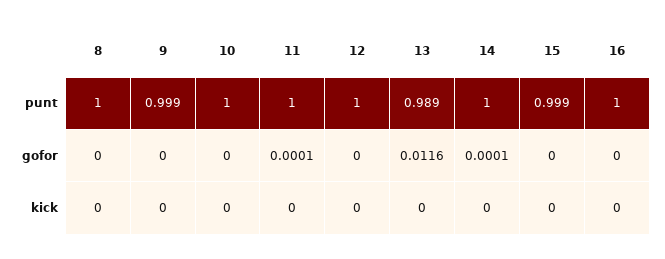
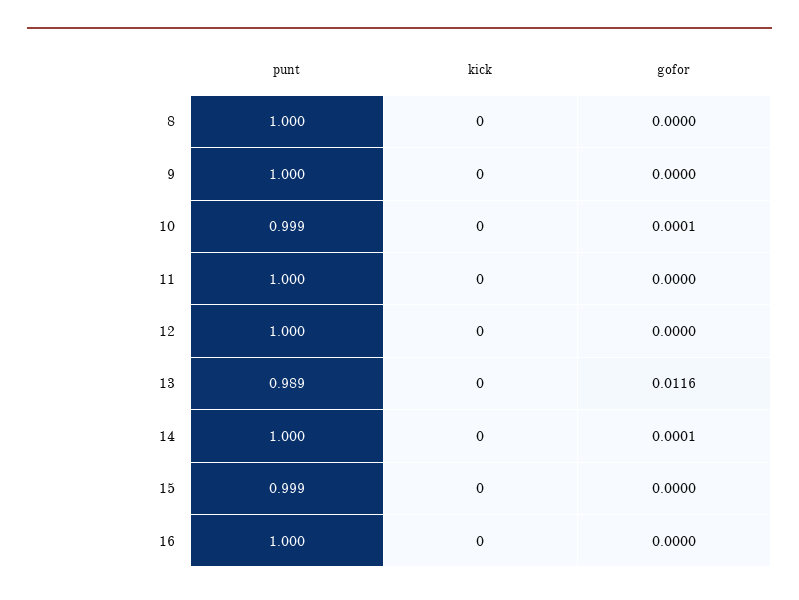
9, punt: 0.999 -> 1
10, punt: 1 -> 0.999
10, gofor: 0 -> 0.0001
11, gofor: 0.0001 -> 0

